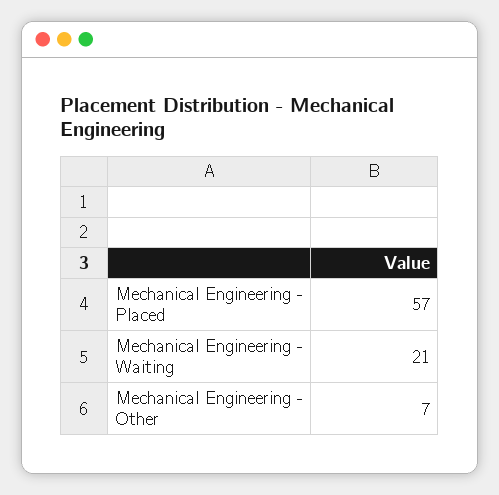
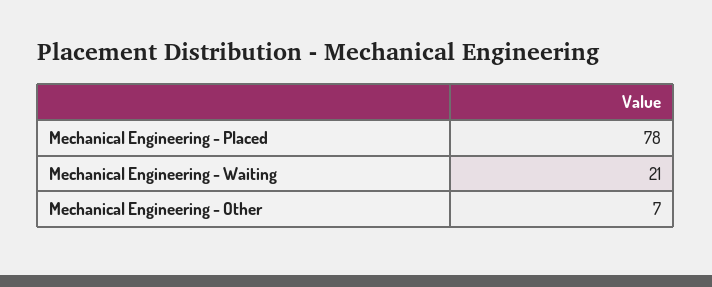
Mechanical Engineering - Placed: 57 -> 78

